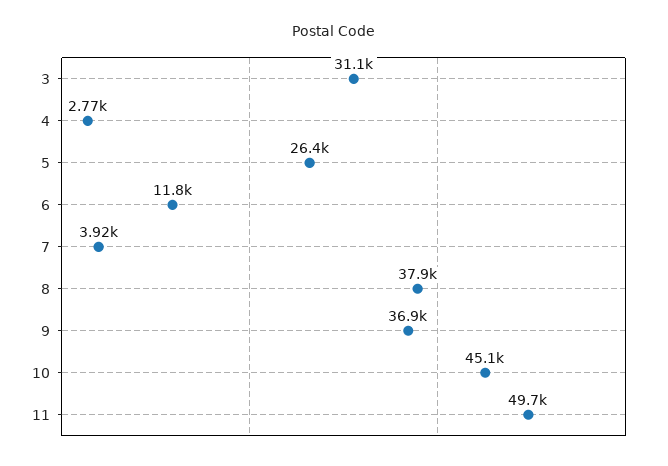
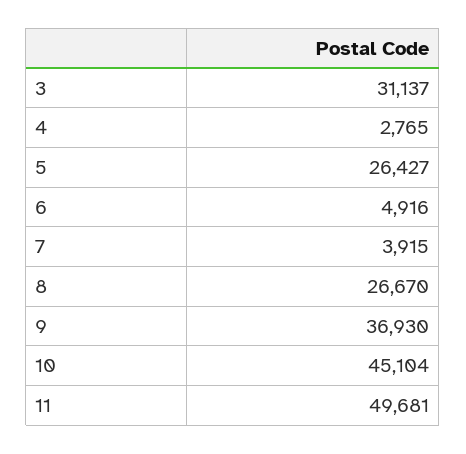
6: 11800 -> 4916
8: 37900 -> 26670

